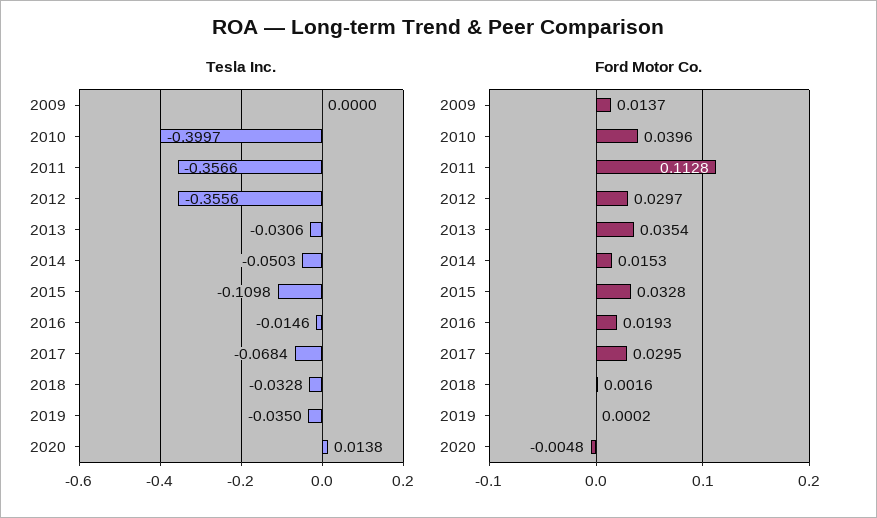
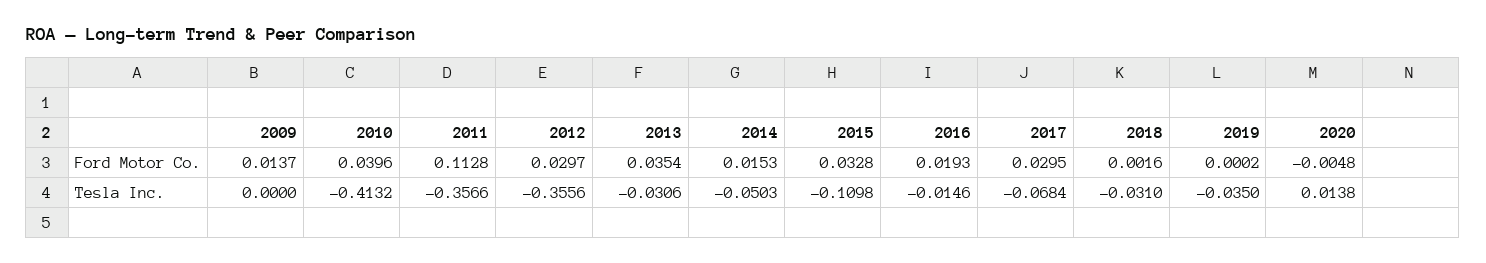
Tesla Inc., 2010: -0.3997 -> -0.4132
Tesla Inc., 2018: -0.0328 -> -0.031

